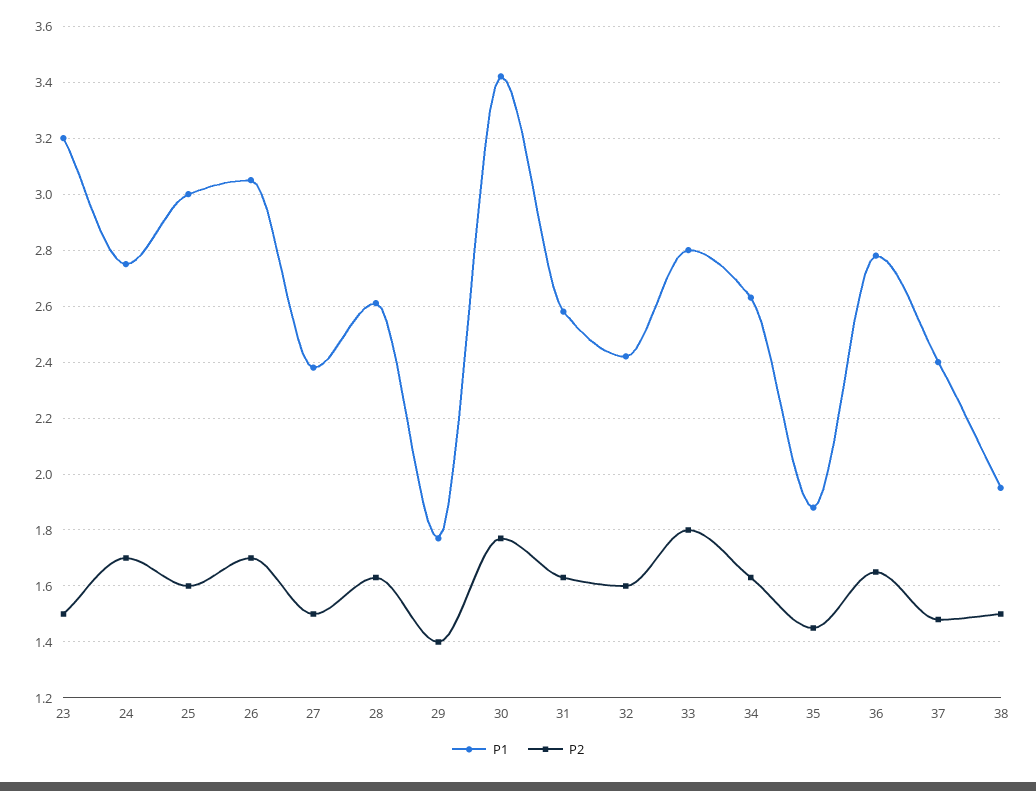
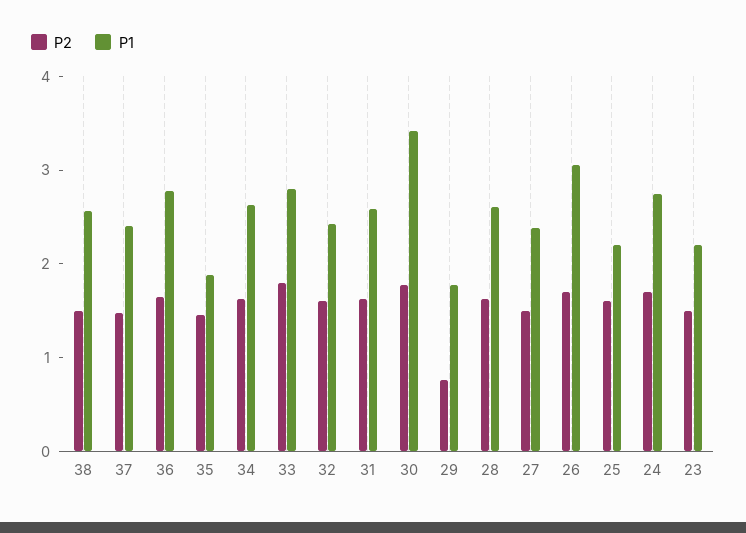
P1, 23: 3.2 -> 2.2
P1, 25: 3 -> 2.2
P2, 29: 1.4 -> 0.8
P1, 38: 1.95 -> 2.6

